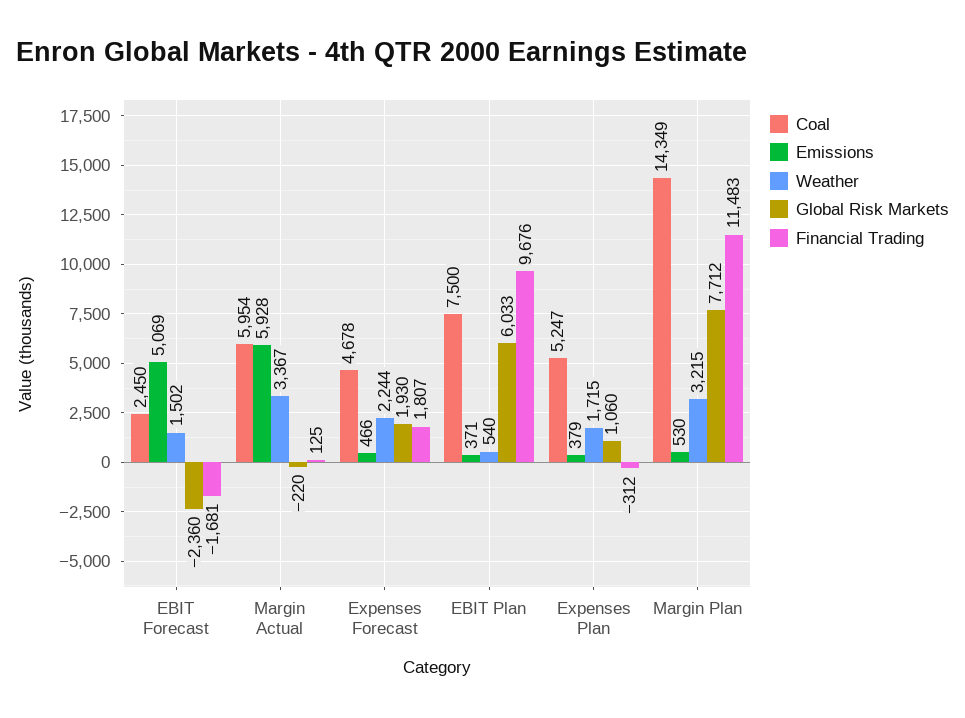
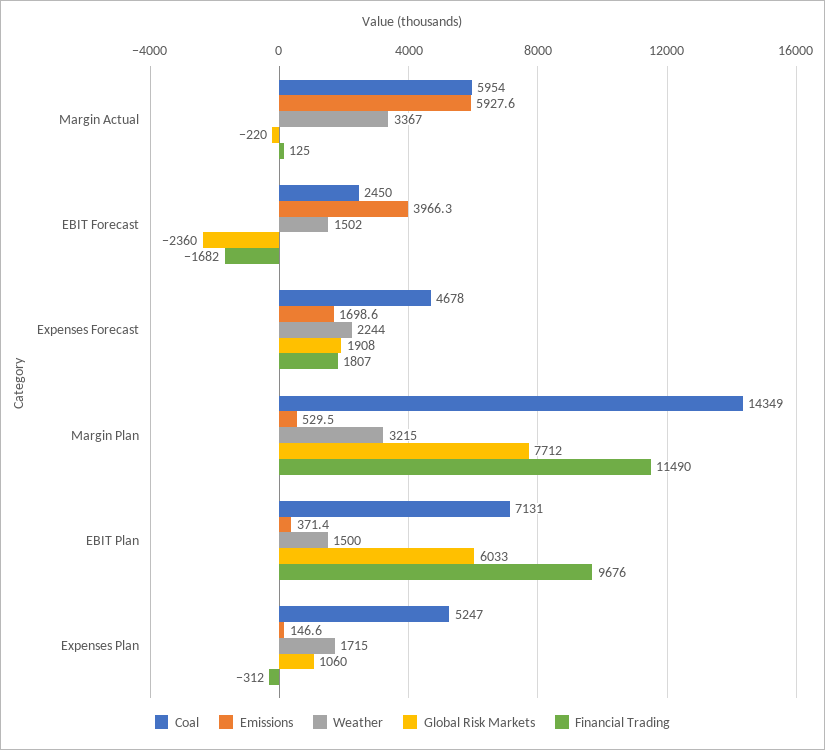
Emissions, EBIT Forecast: 5069 -> 3966.3
Financial Trading, EBIT Forecast: -1681 -> -1682
Emissions, Expenses Forecast: 466 -> 1698.6
Global Risk Markets, Expenses Forecast: 1930 -> 1908
Coal, EBIT Plan: 7500 -> 7131
Weather, EBIT Plan: 540 -> 1500
Emissions, Expenses Plan: 379 -> 146.6
Financial Trading, Margin Plan: 11483 -> 11490

